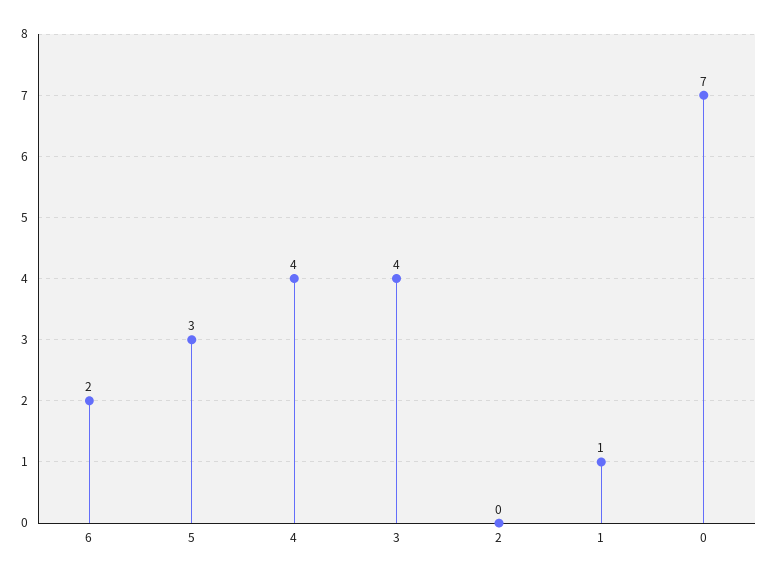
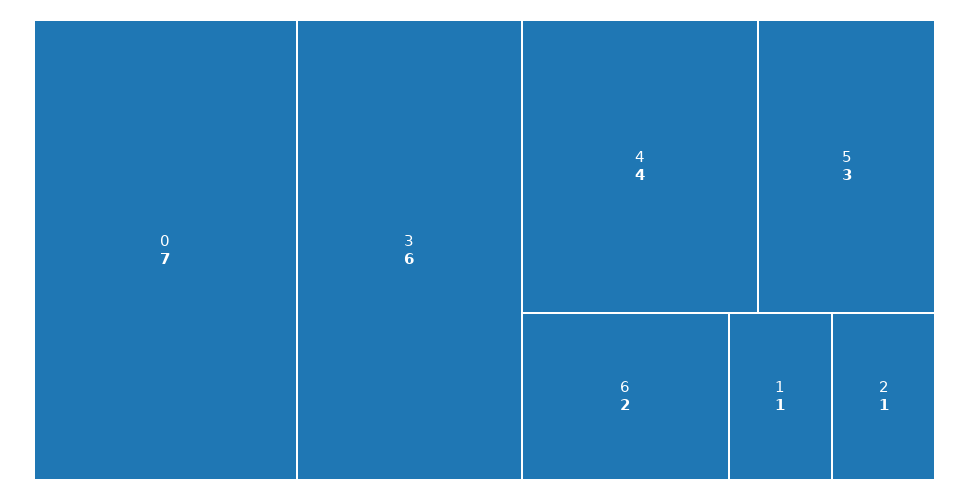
3: 4 -> 6
2: 0 -> 1

